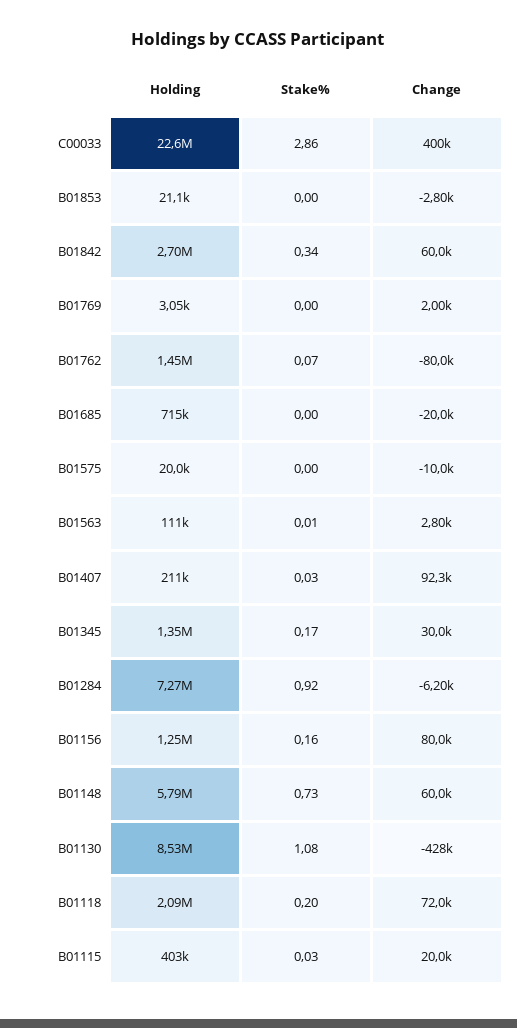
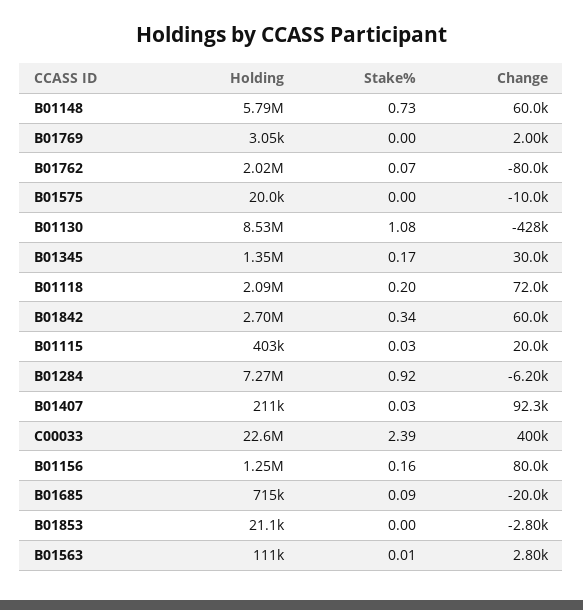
Stake%, C00033: 2.86 -> 2.39
Holding, B01762: 1450000 -> 2020000
Stake%, B01685: 0 -> 0.09

